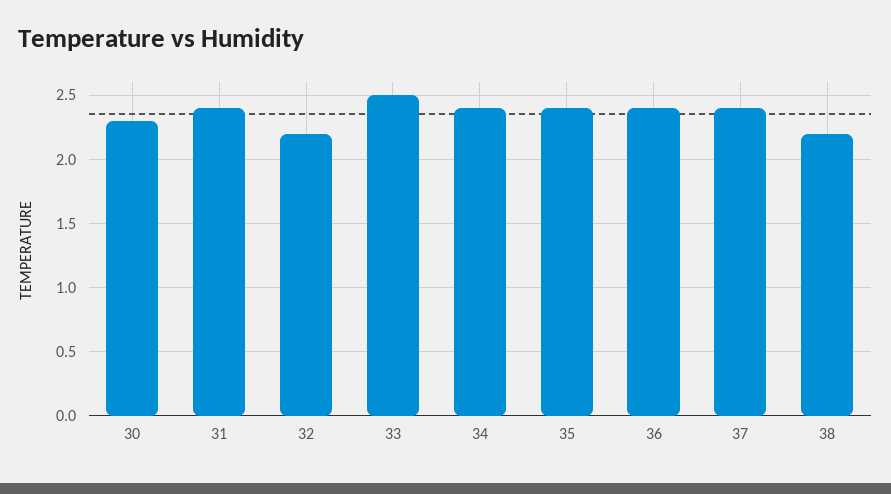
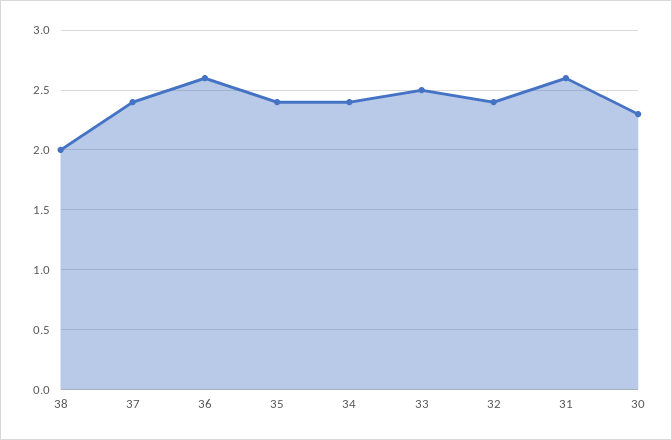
31: 2.4 -> 2.6
32: 2.2 -> 2.4
36: 2.4 -> 2.6
38: 2.2 -> 2

